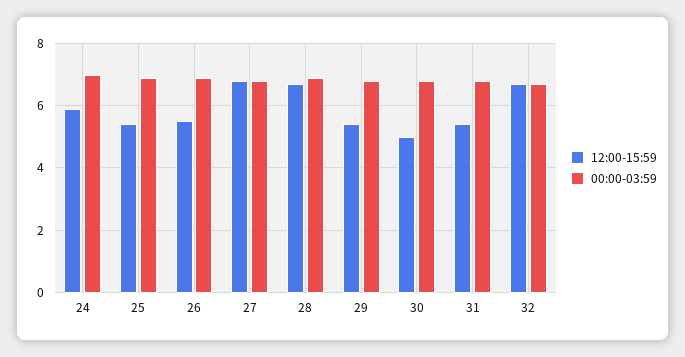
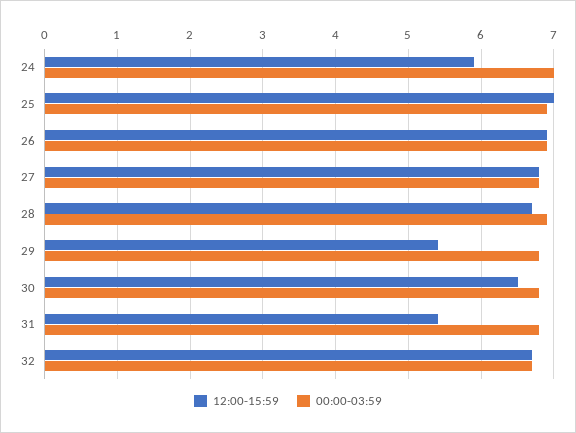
12:00-15:59, 25: 5.5 -> 7
12:00-15:59, 26: 5.5 -> 6.9
12:00-15:59, 30: 5 -> 6.5

